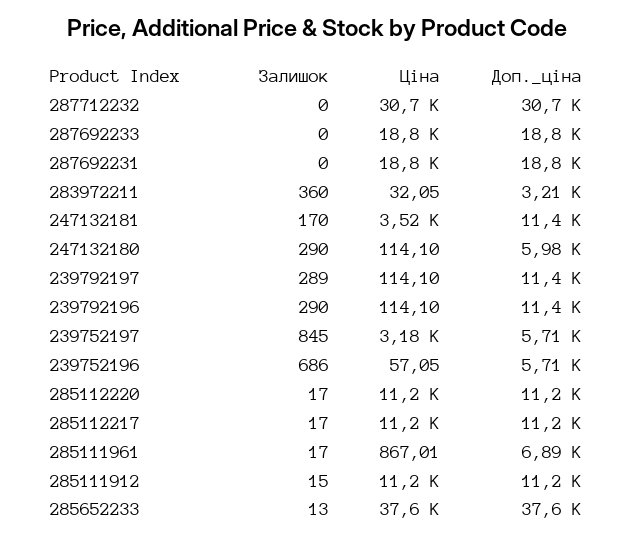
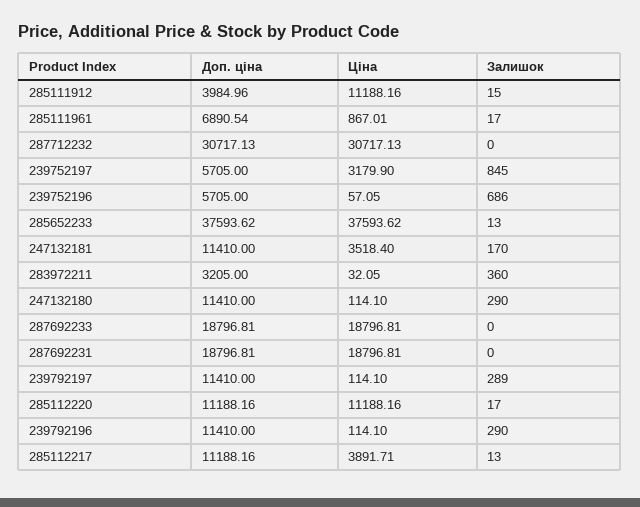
Доп._ціна, 247132180: 5980 -> 11410
Залишок, 285112217: 17 -> 13
Ціна, 285112217: 11200 -> 3891.71
Доп._ціна, 285111912: 11200 -> 3984.96

